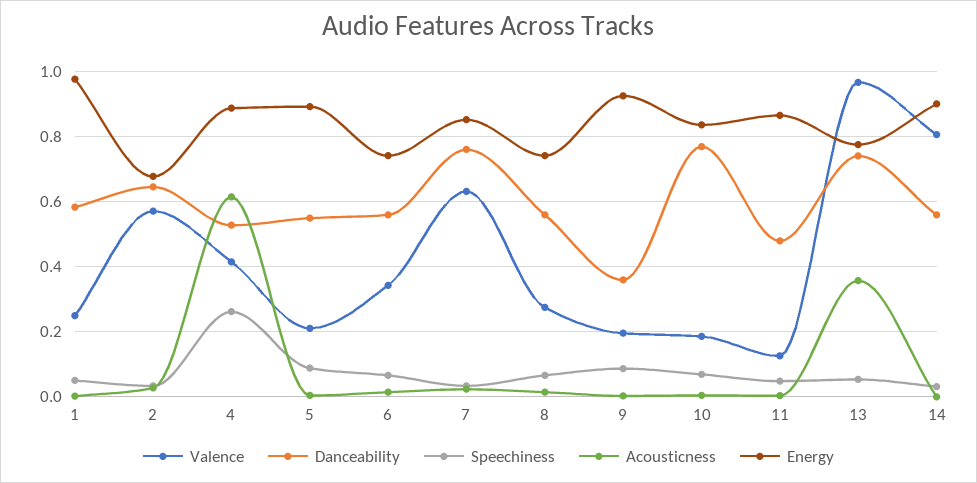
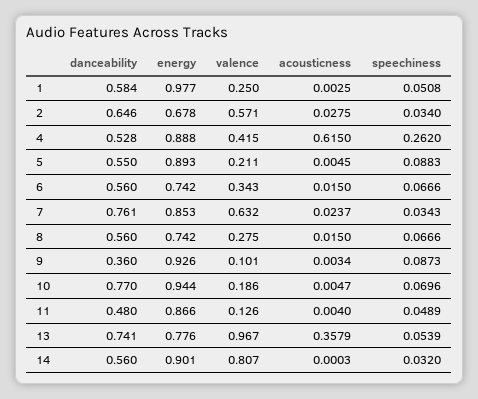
Valence, 9: 0.2 -> 0.101
Energy, 10: 0.84 -> 0.944

